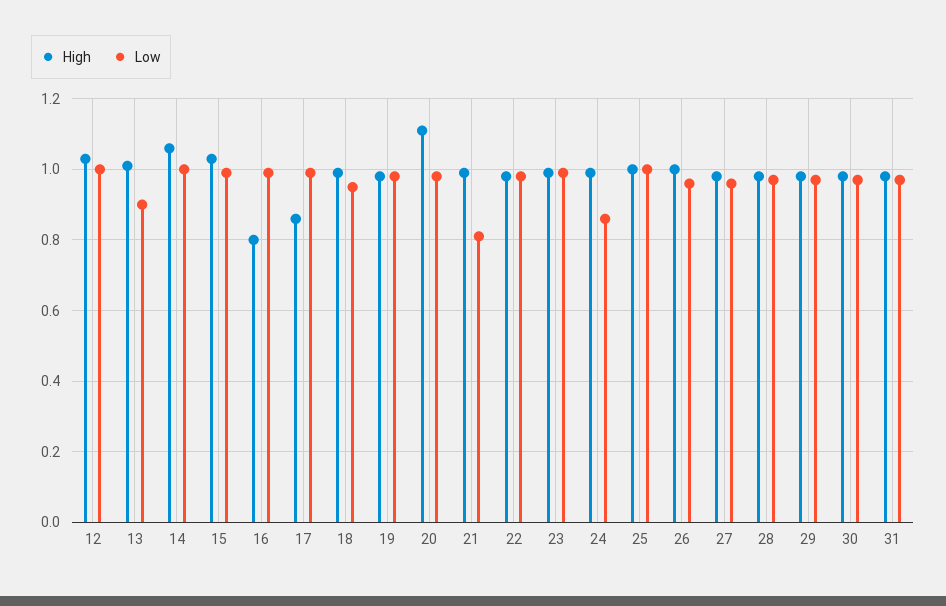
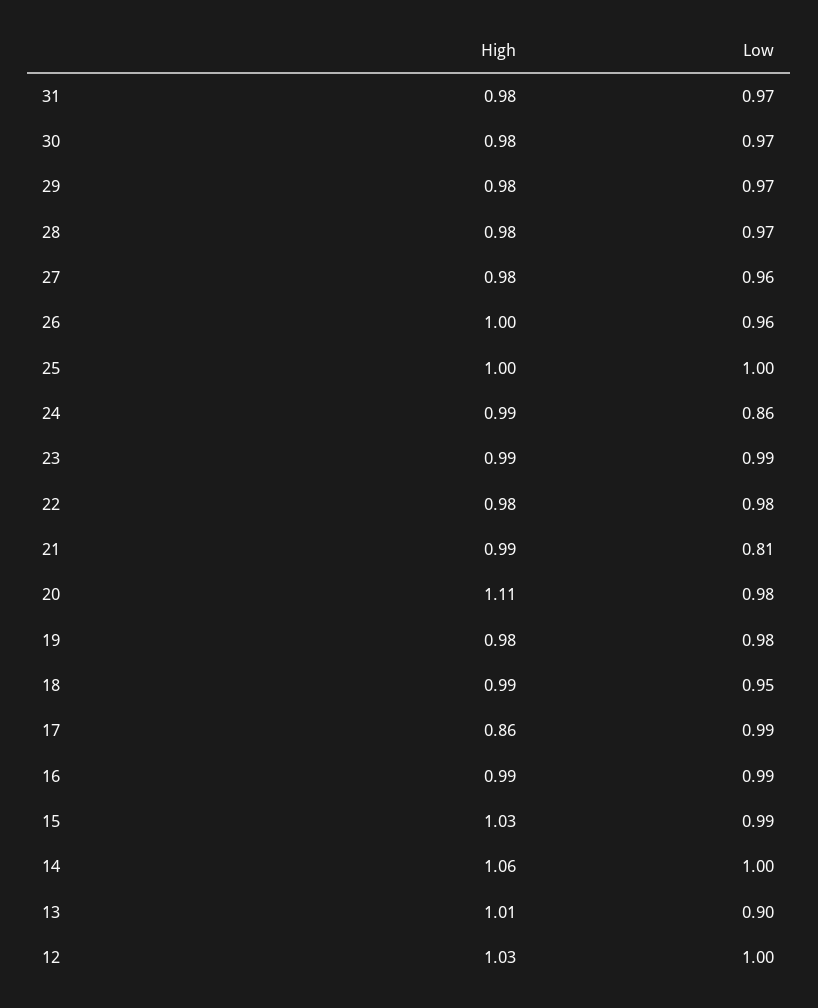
High, 16: 0.8 -> 0.99

